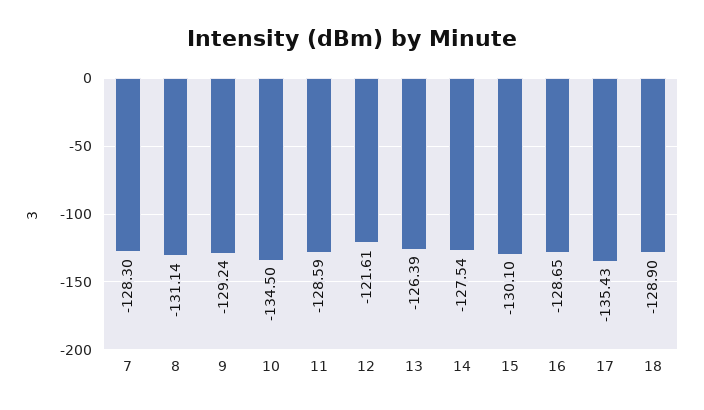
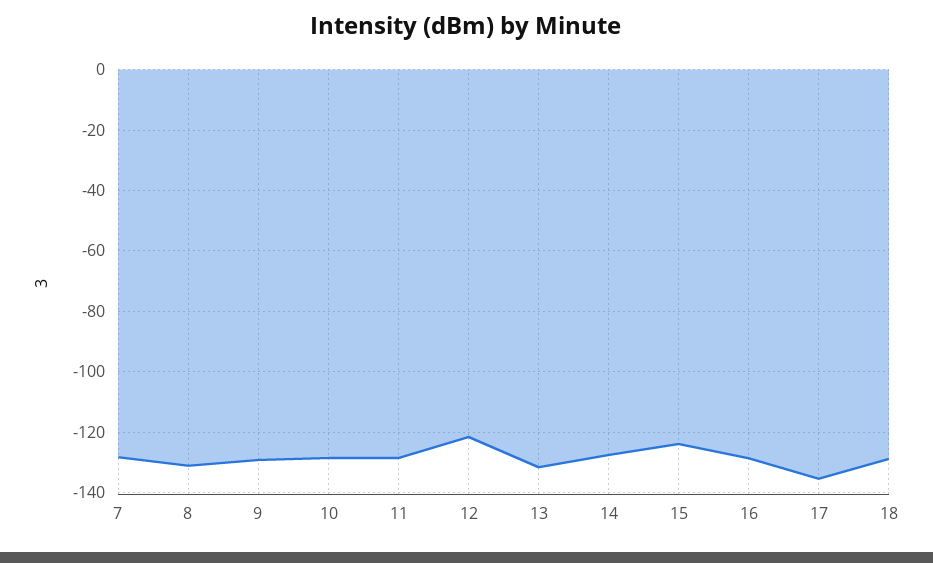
10: -134.5 -> -128
13: -126.39 -> -132
15: -130.1 -> -124

